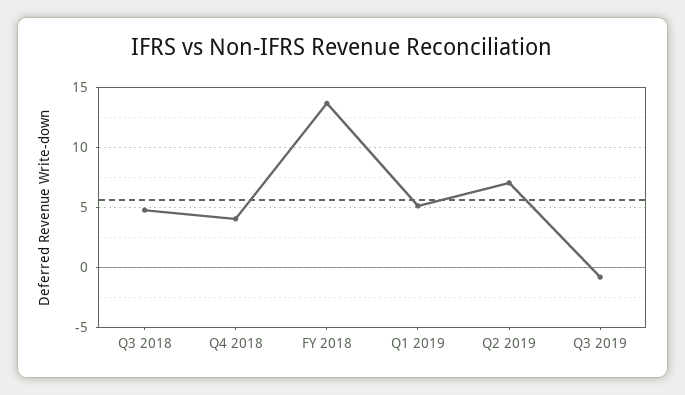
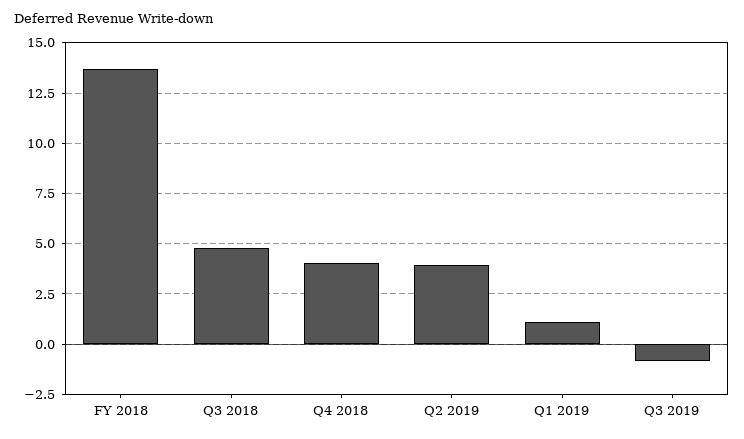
Q1 2019: 5 -> 1
Q2 2019: 7 -> 4

